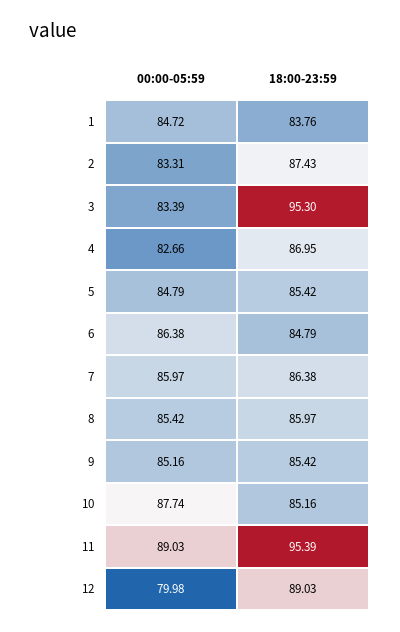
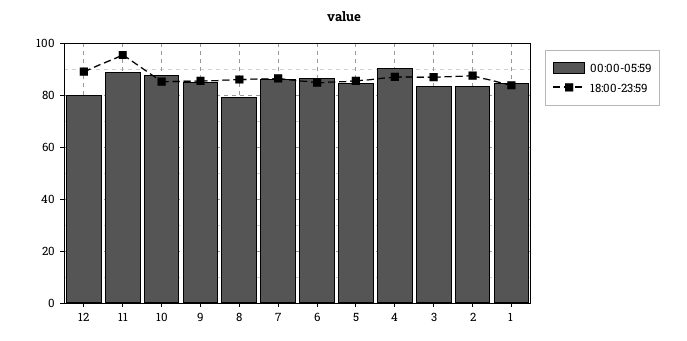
18:00-23:59, 3: 95.3 -> 87.5
00:00-05:59, 4: 82.66 -> 90
00:00-05:59, 8: 85.42 -> 80

